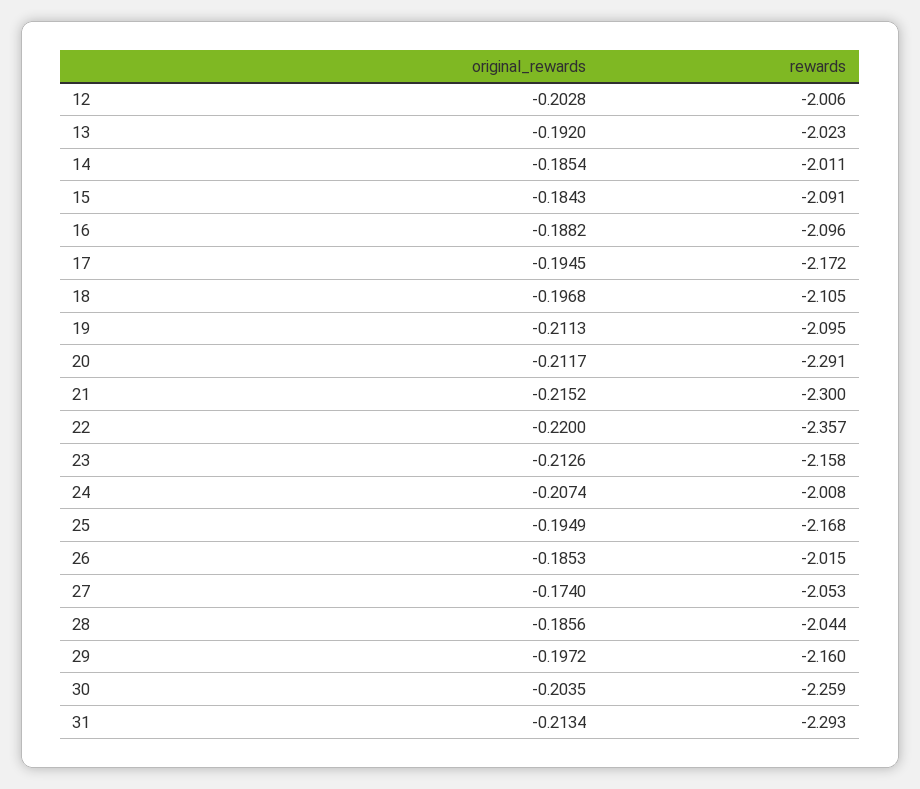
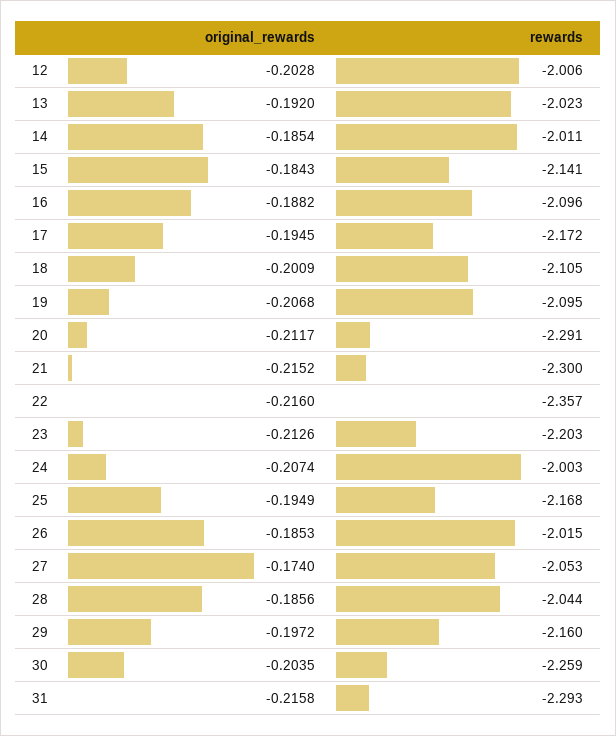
rewards, 15: -2.091 -> -2.141
original_rewards, 18: -0.1968 -> -0.2009
original_rewards, 19: -0.2113 -> -0.2068
original_rewards, 22: -0.22 -> -0.216
rewards, 23: -2.158 -> -2.203
rewards, 24: -2.008 -> -2.003
original_rewards, 31: -0.2134 -> -0.2158

